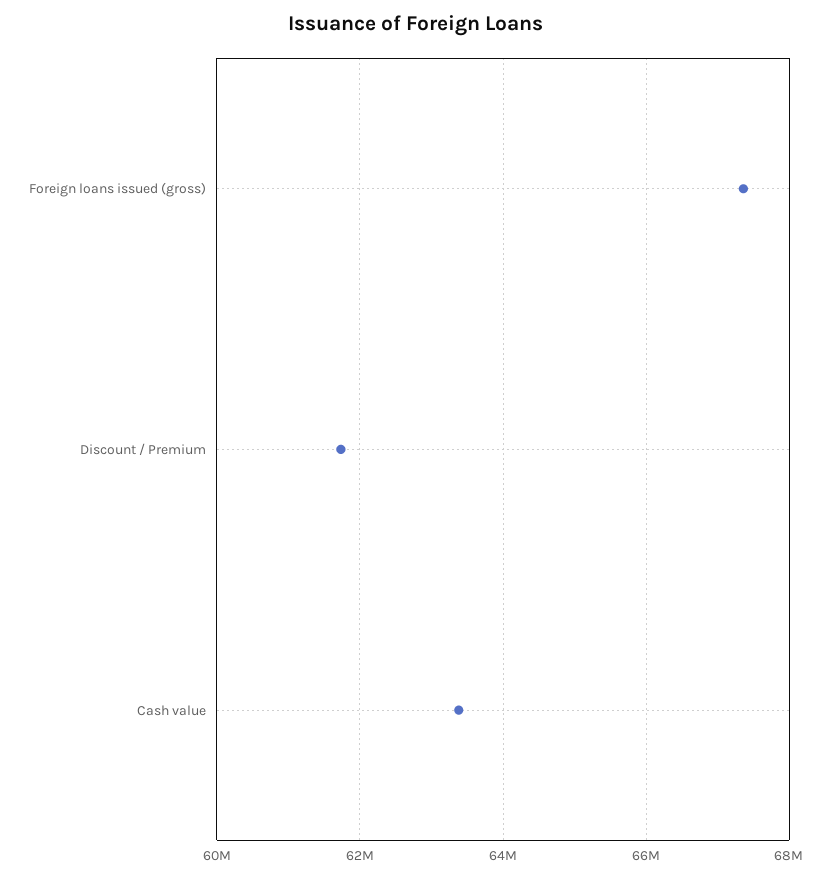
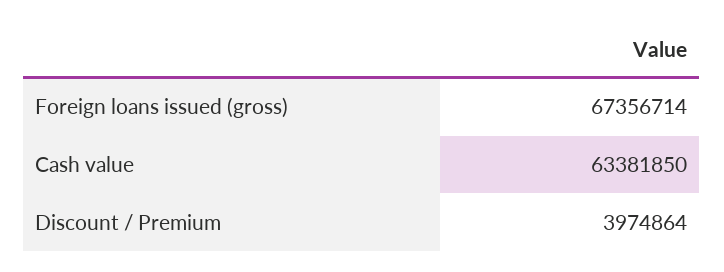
Discount / Premium: 61800000 -> 3974864

